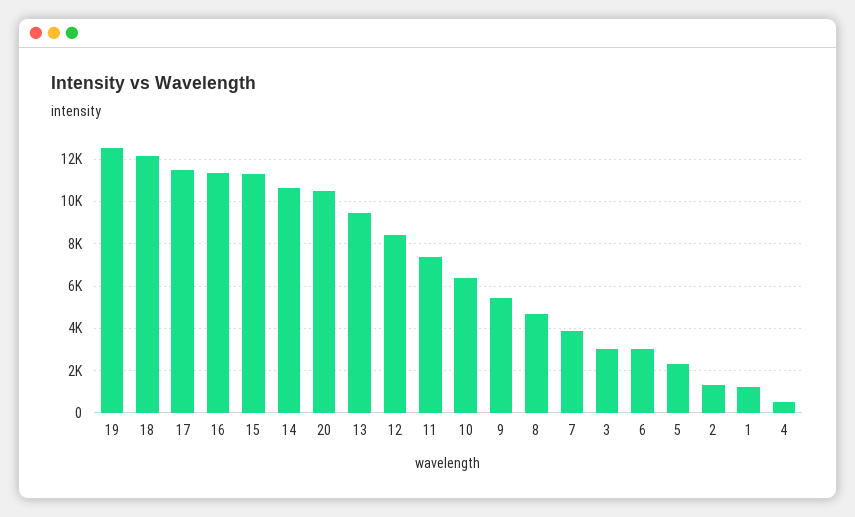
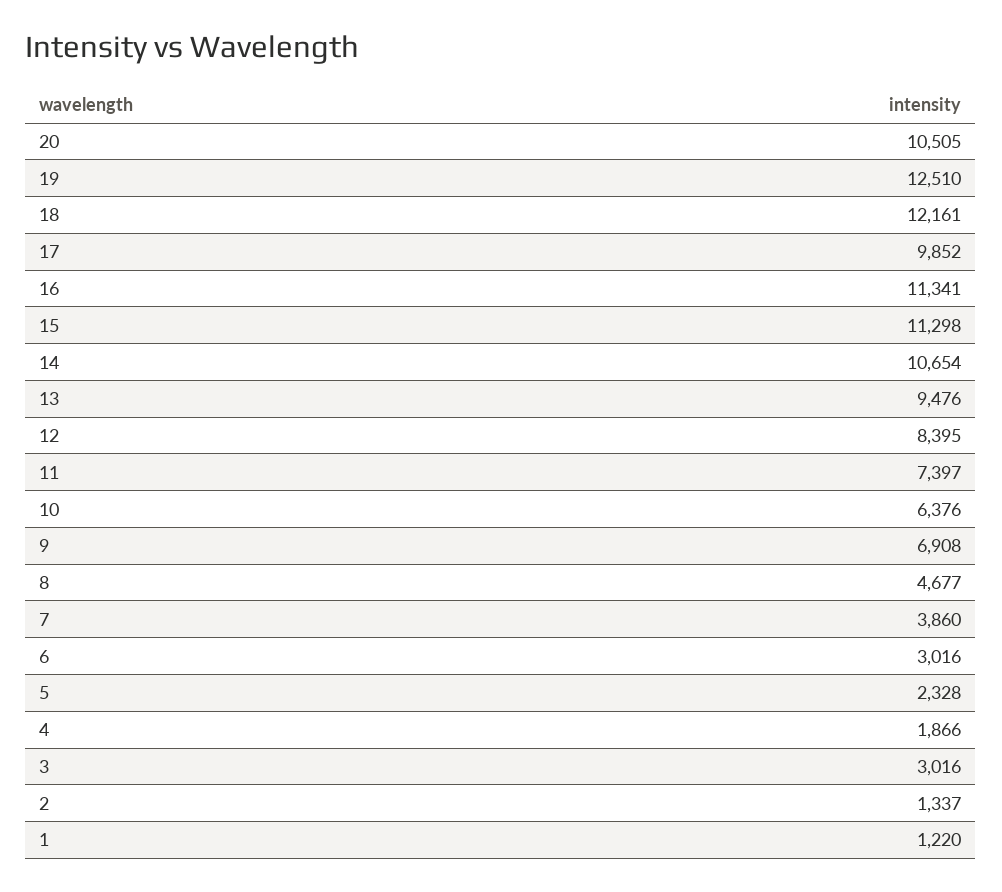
17: 11500 -> 9852
9: 5500 -> 6908
4: 500 -> 1866

